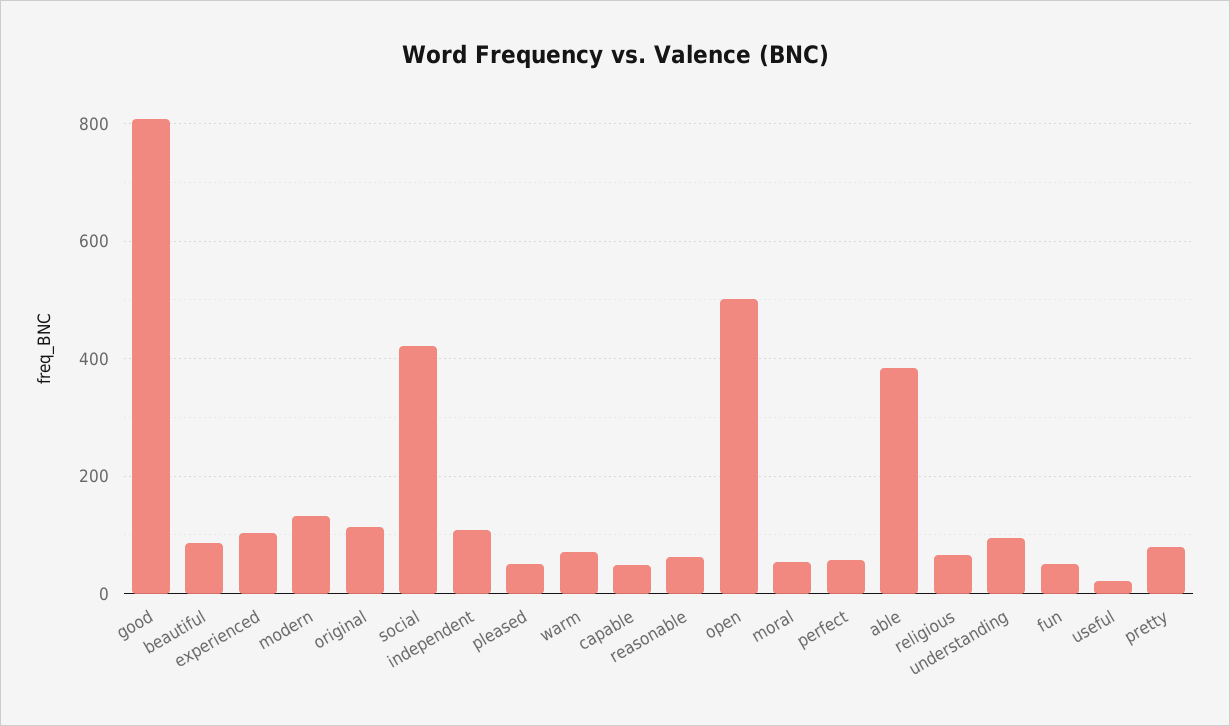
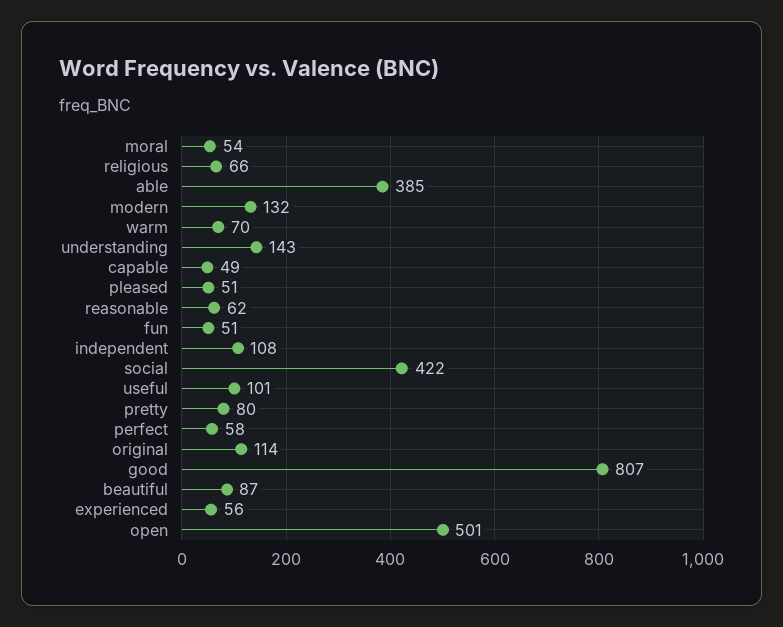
experienced: 100 -> 56
understanding: 100 -> 143
useful: 20 -> 101

